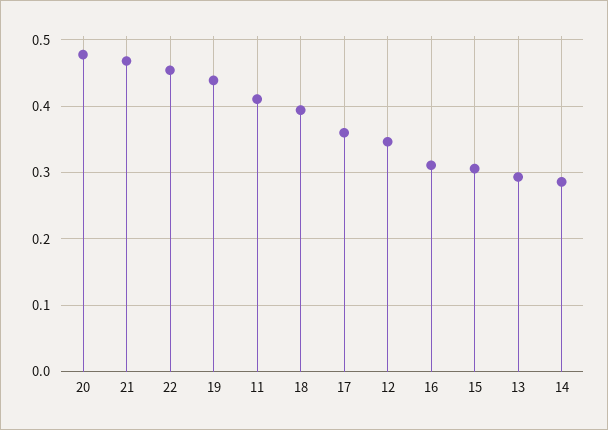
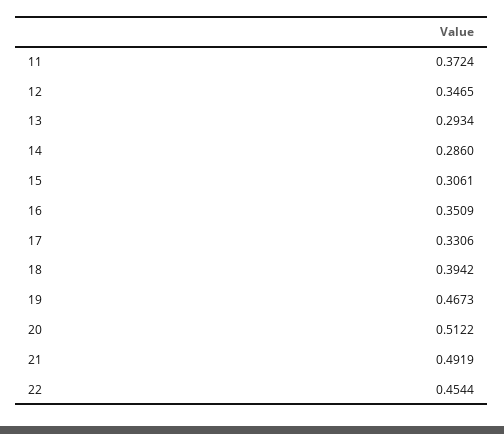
20: 0.48 -> 0.5122
21: 0.47 -> 0.4919
19: 0.44 -> 0.4673
11: 0.41 -> 0.3724
17: 0.36 -> 0.3306
16: 0.31 -> 0.3509

